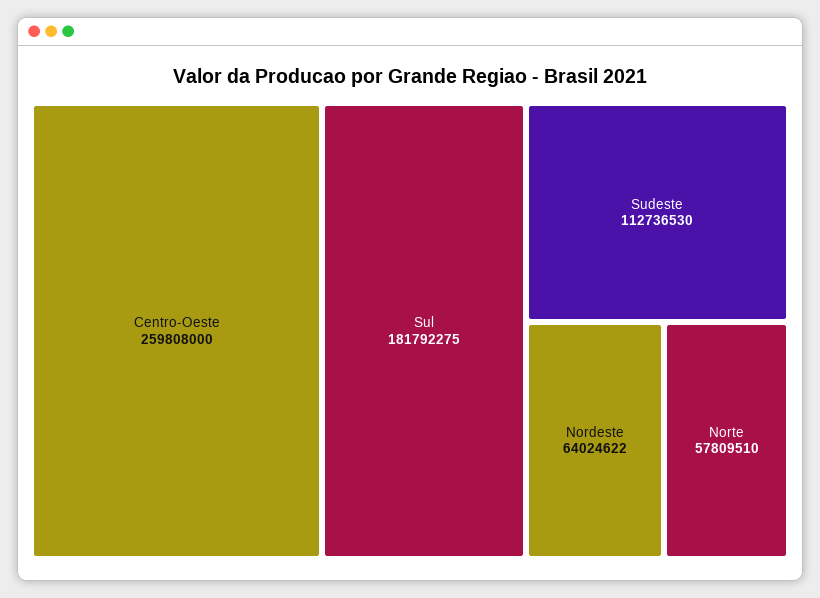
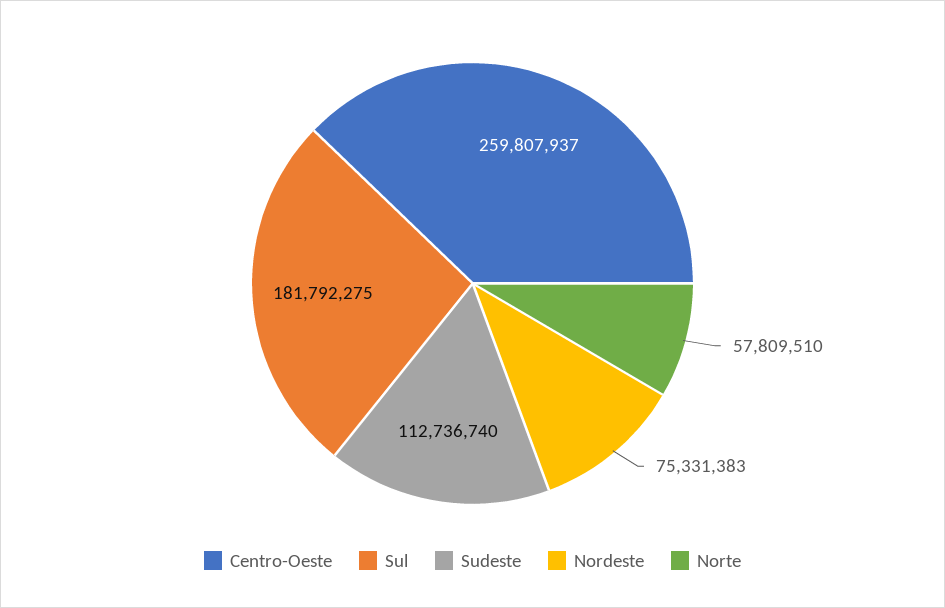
Centro-Oeste: 259808000 -> 259807937
Sudeste: 112736530 -> 112736740
Nordeste: 64024622 -> 75331383

